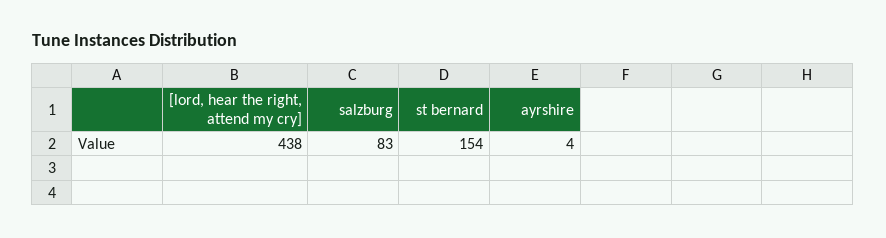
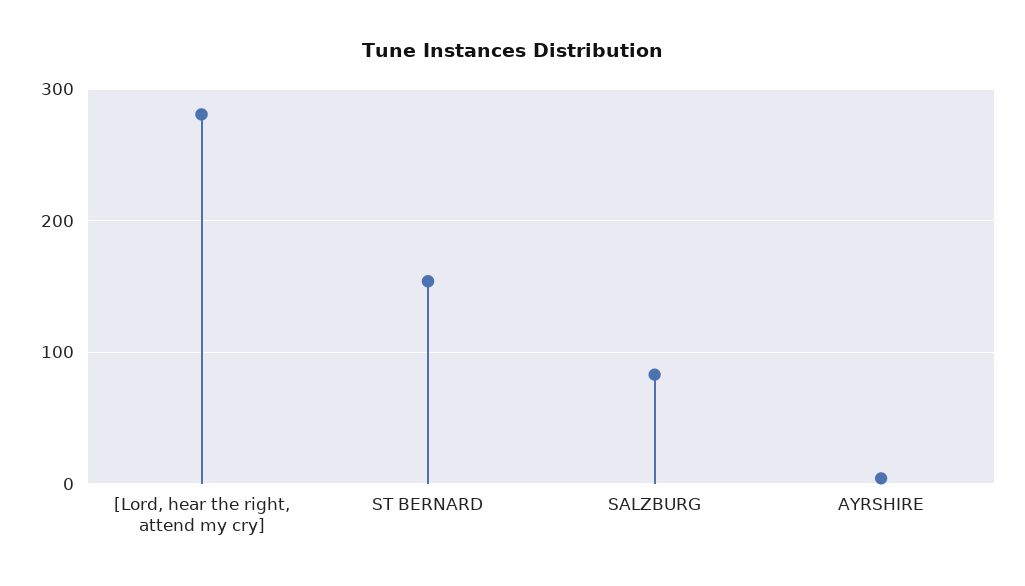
[lord, hear the right, attend my cry]: 438 -> 280

